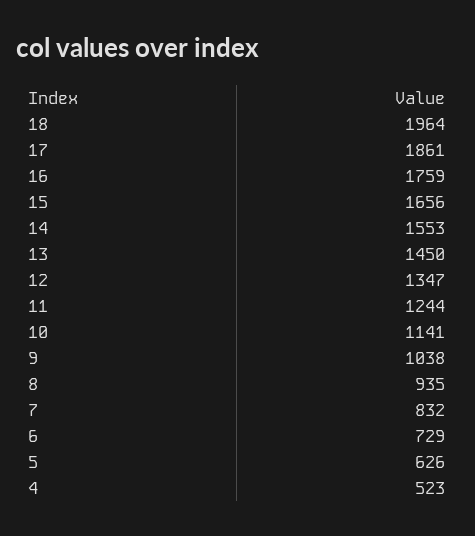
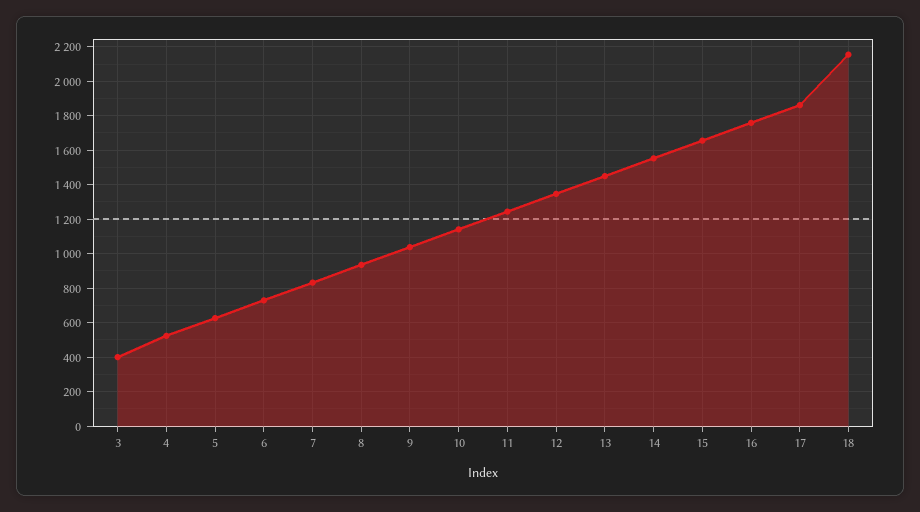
18: 1964 -> 2150
3: none -> 400

